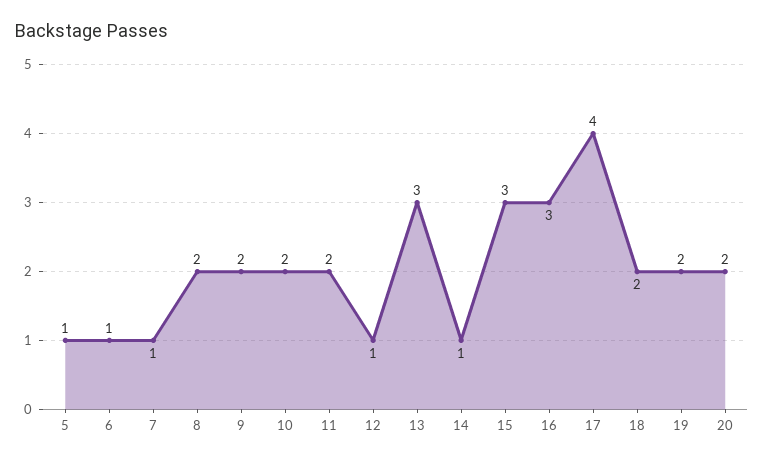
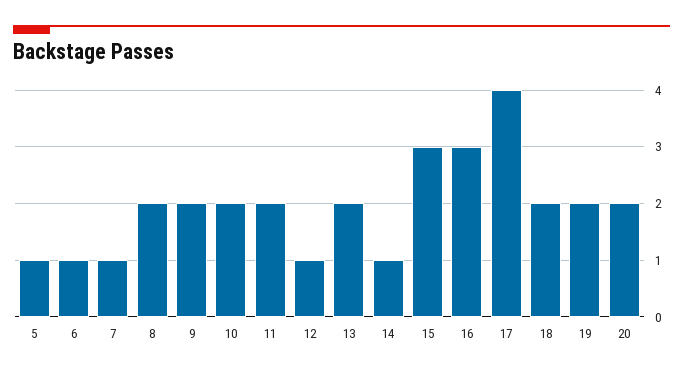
13: 3 -> 2

